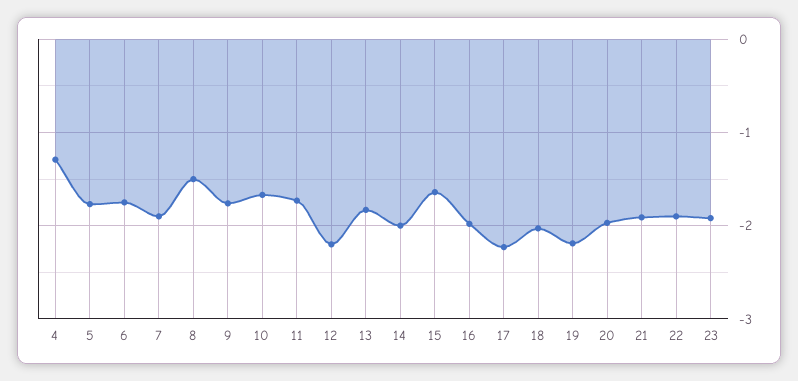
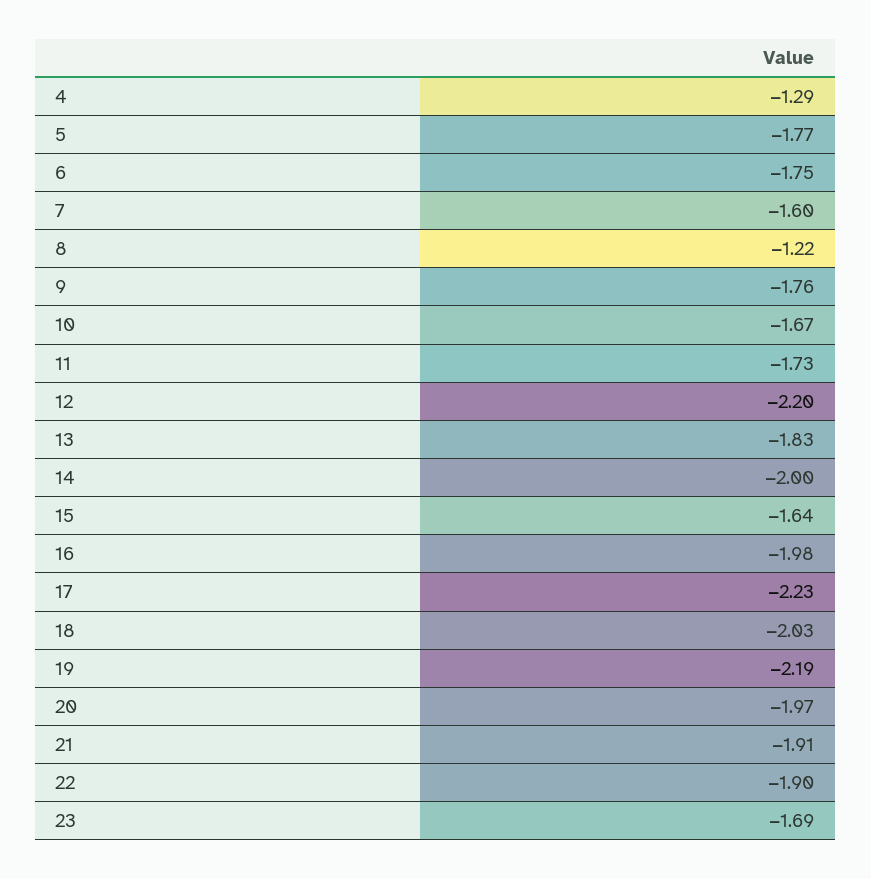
7: -1.9 -> -1.6
8: -1.5 -> -1.22
23: -1.9 -> -1.69

